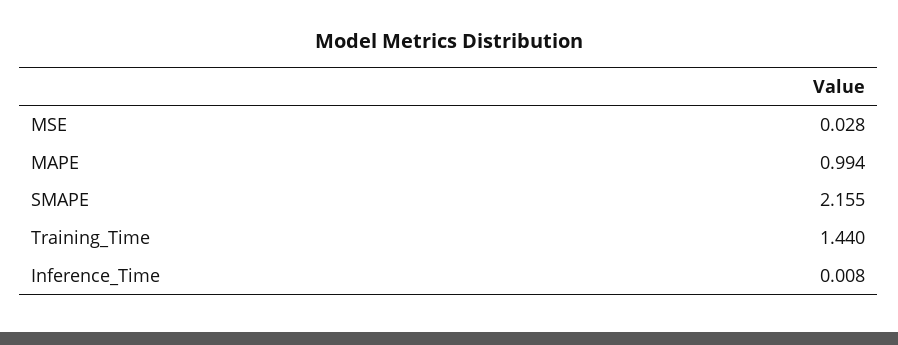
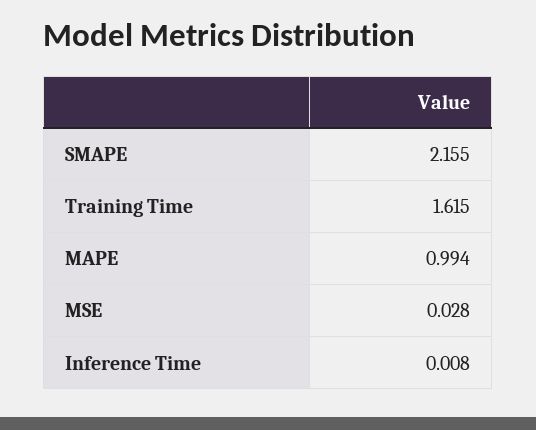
Training_Time: 1.44 -> 1.615

